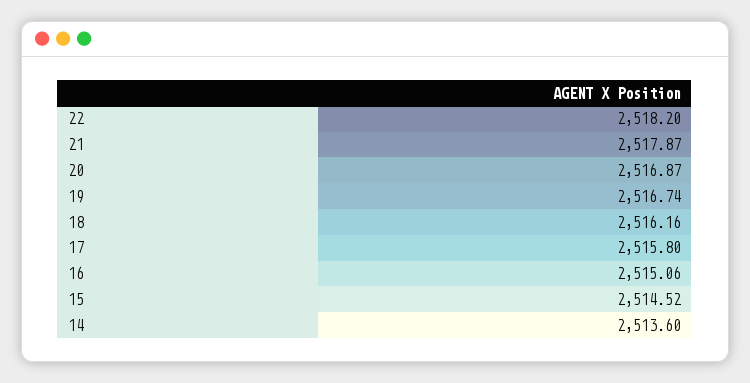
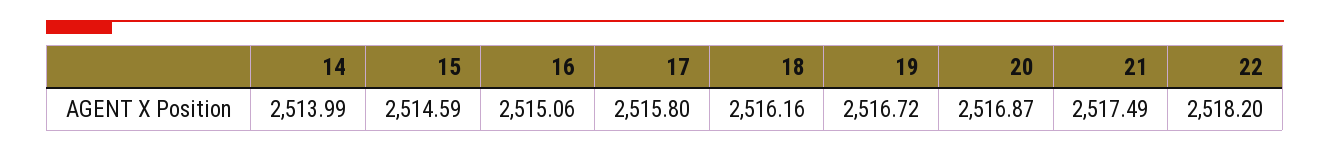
21: 2517.87 -> 2517.49
19: 2516.74 -> 2516.72
15: 2514.52 -> 2514.59
14: 2513.6 -> 2513.99

